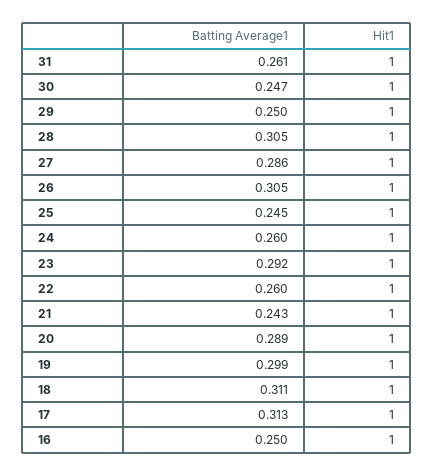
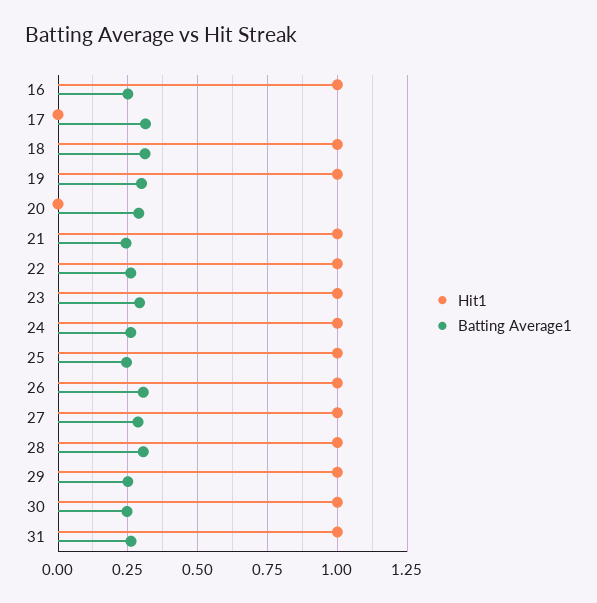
Hit1, 20: 1 -> 0
Hit1, 17: 1 -> 0

